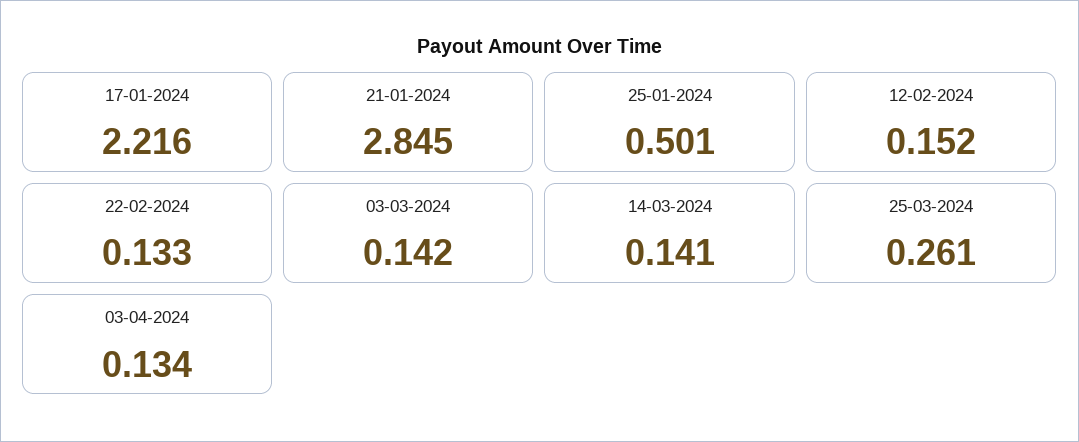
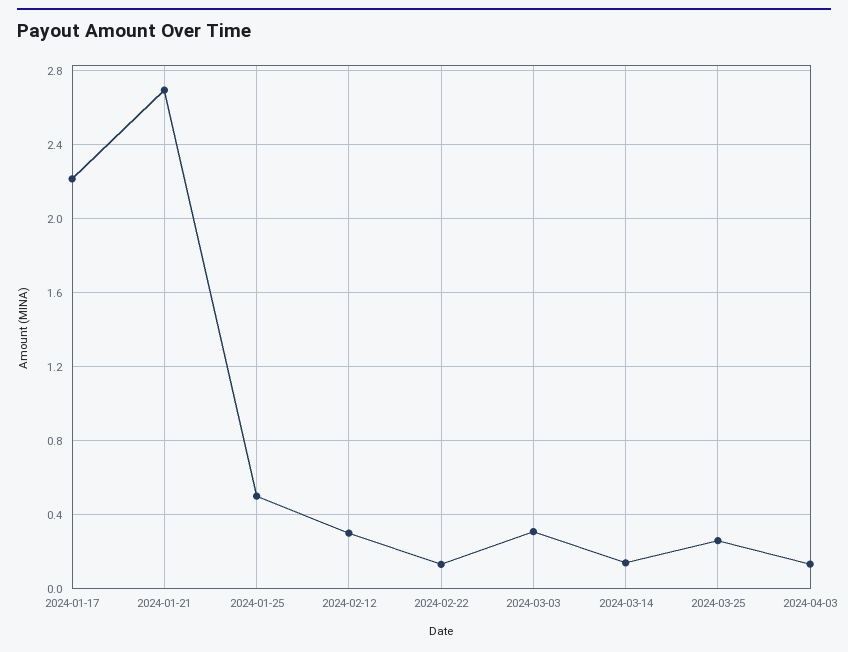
21-01-2024: 2.845 -> 2.7
12-02-2024: 0.152 -> 0.3
03-03-2024: 0.142 -> 0.3

